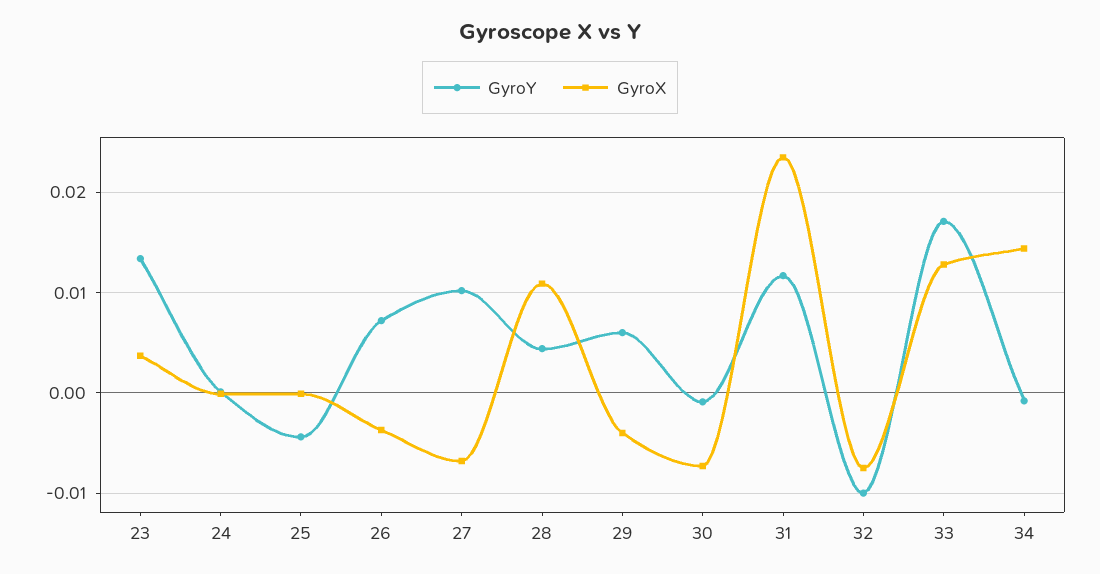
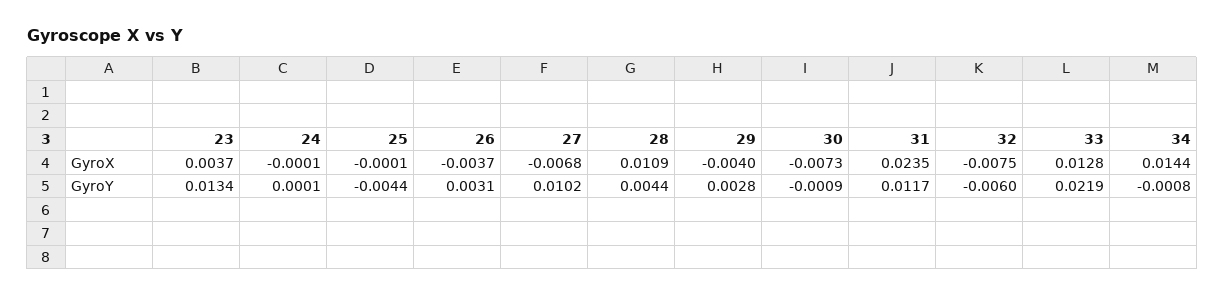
GyroY, 26: 0.007 -> 0.0031
GyroY, 29: 0.006 -> 0.0028
GyroY, 32: -0.01 -> -0.006
GyroY, 33: 0.017 -> 0.0219

